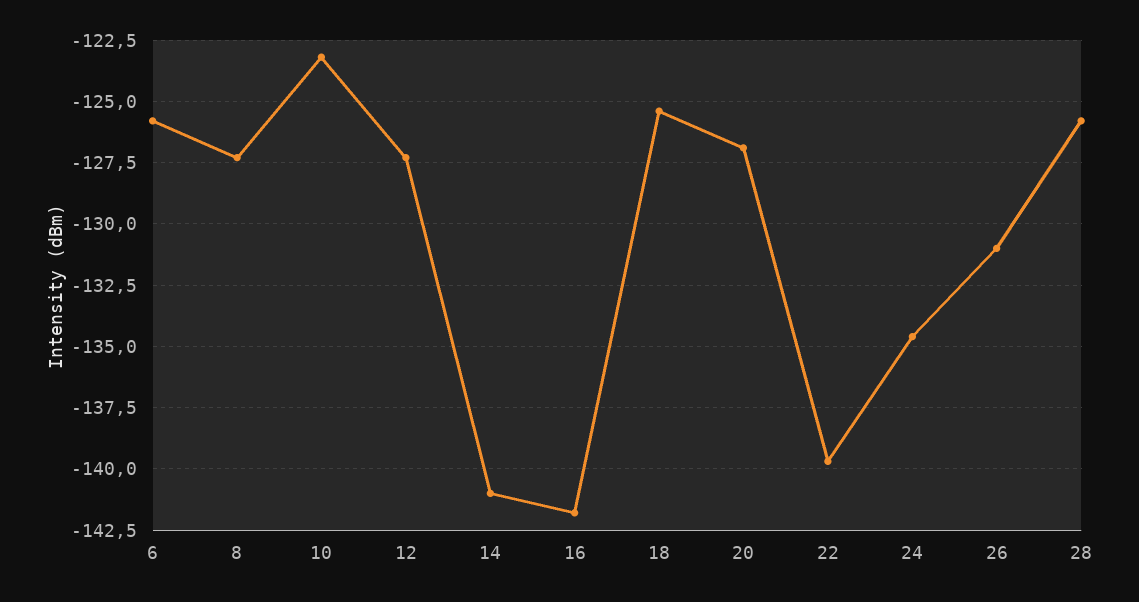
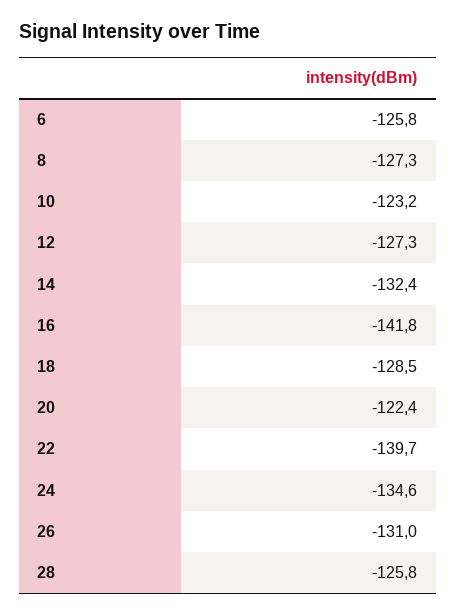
14: -141 -> -132.4
18: -125.5 -> -128.5
20: -127 -> -122.4

